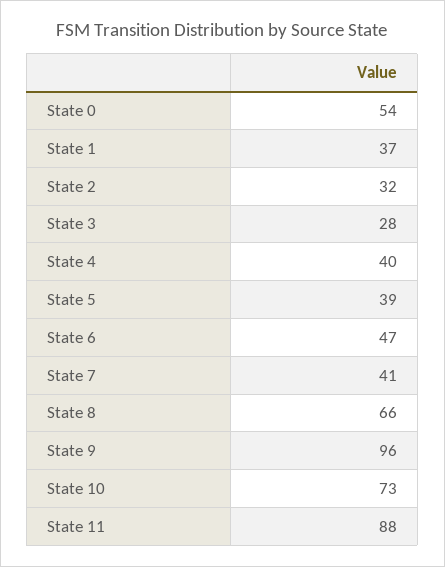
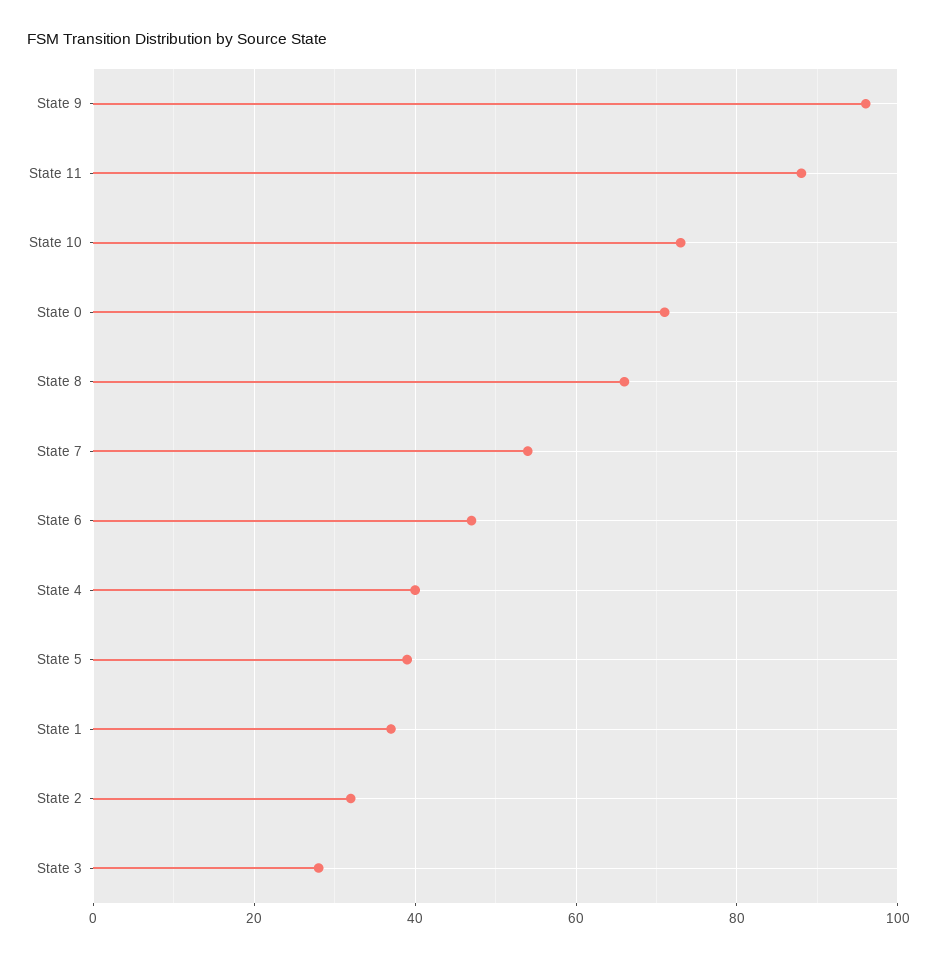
State 0: 54 -> 70
State 7: 41 -> 55

